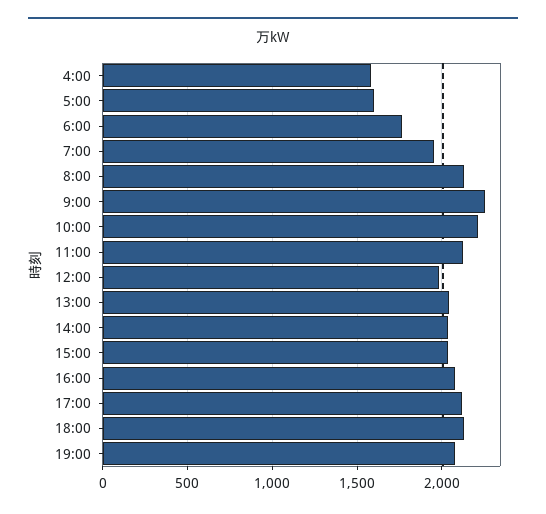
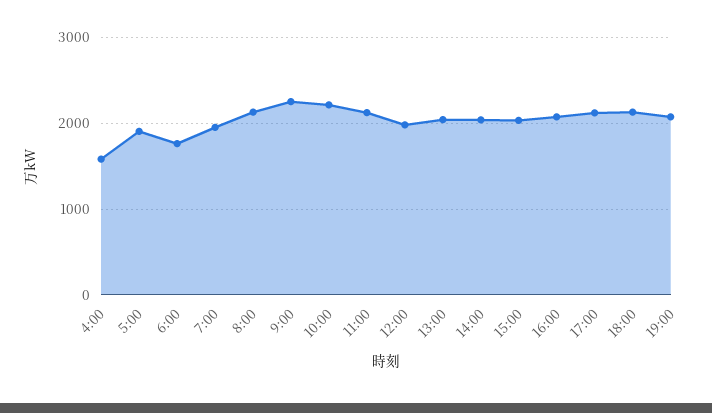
5:00: 1600 -> 1900

